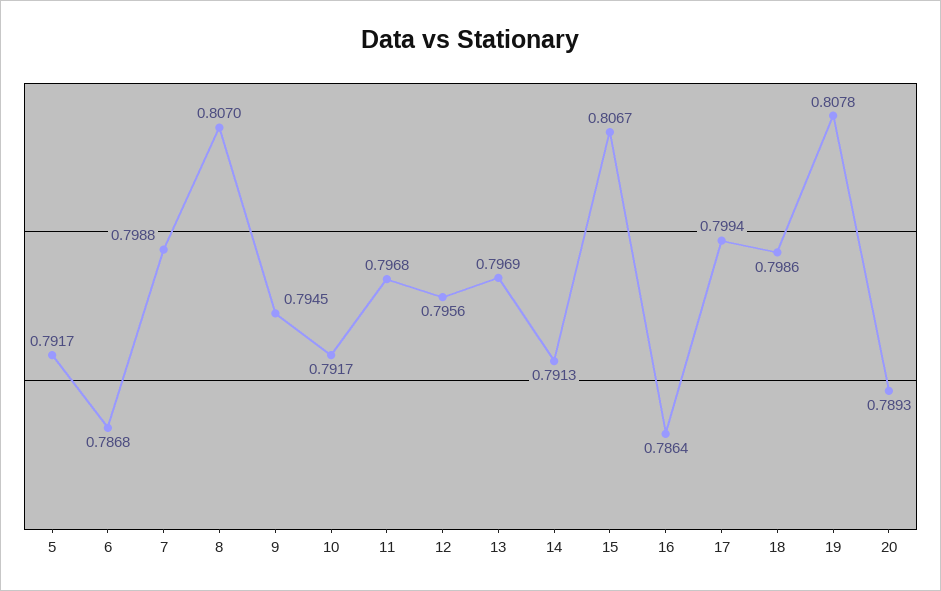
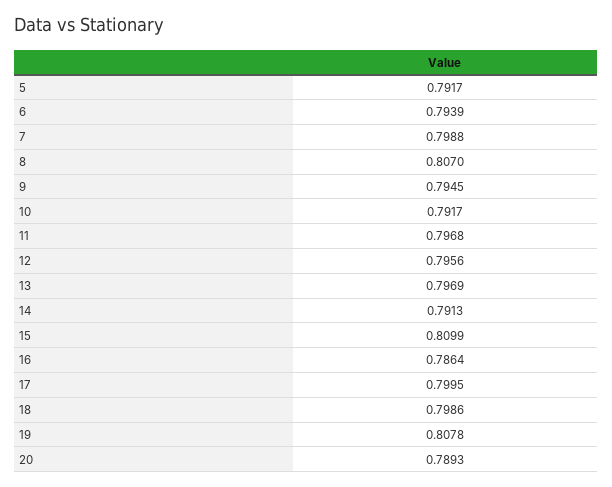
6: 0.7868 -> 0.7939
15: 0.8067 -> 0.8099
17: 0.7994 -> 0.7995

